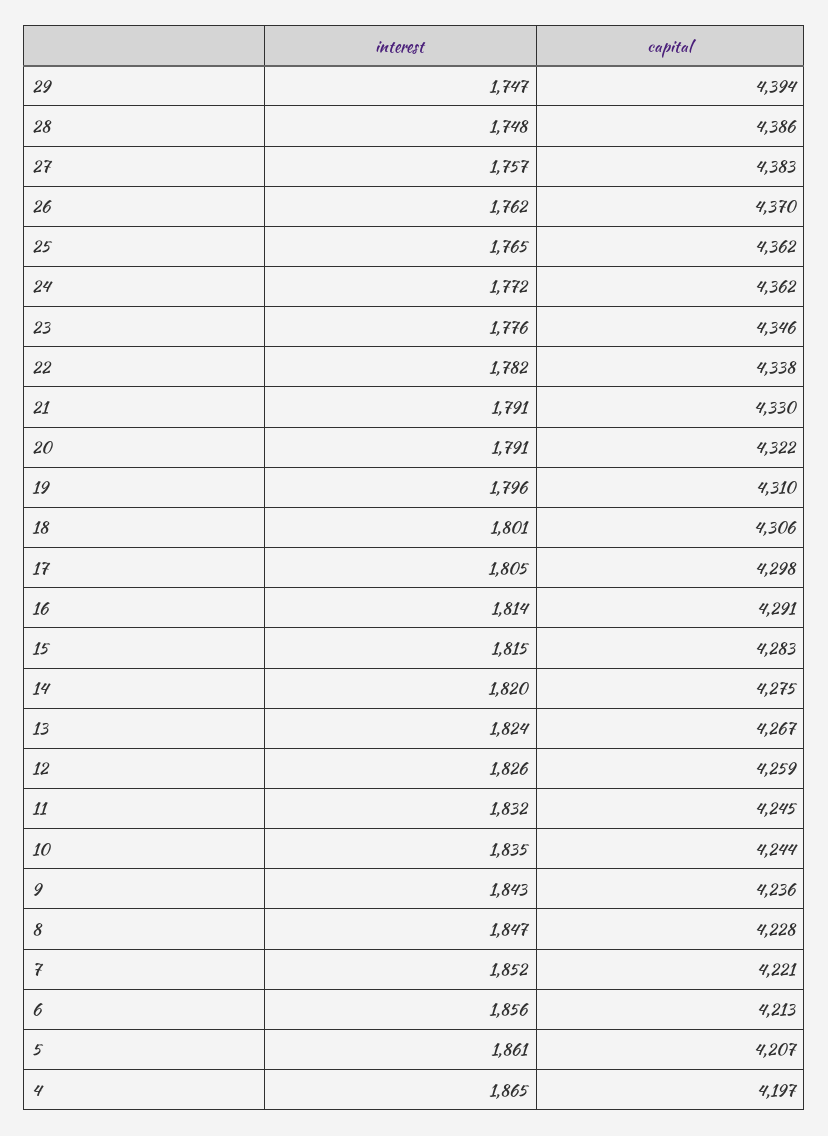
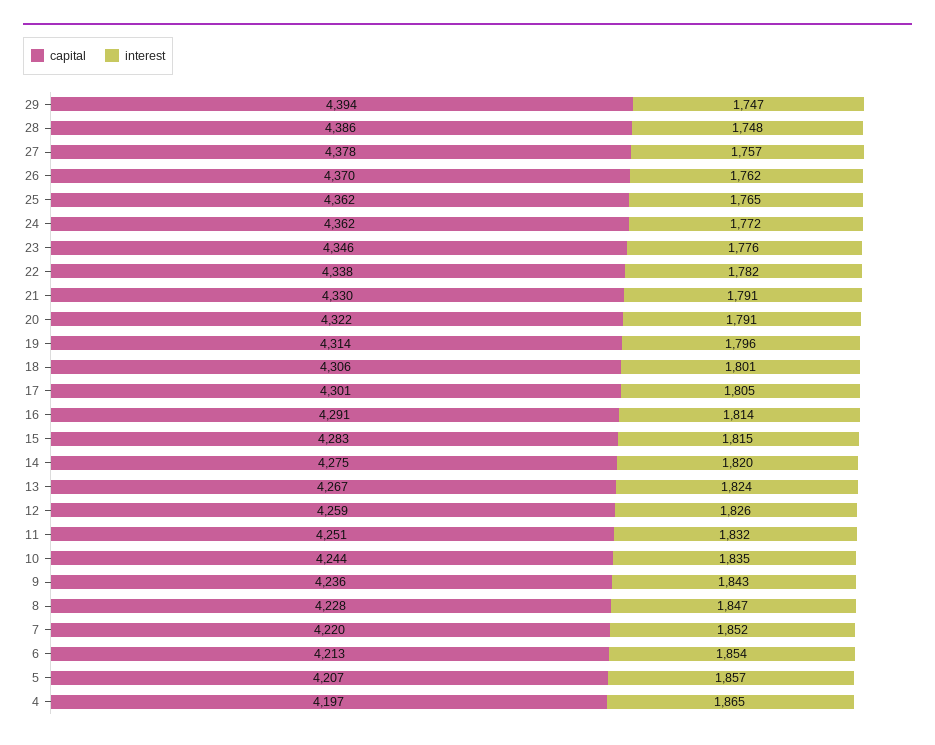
capital, 27: 4383 -> 4378
capital, 19: 4310 -> 4314
capital, 17: 4298 -> 4301
capital, 11: 4245 -> 4251
capital, 7: 4221 -> 4220
interest, 6: 1856 -> 1854
interest, 5: 1861 -> 1857

